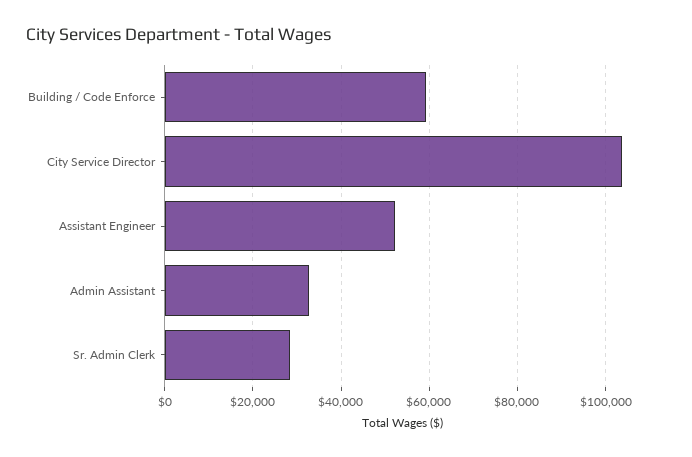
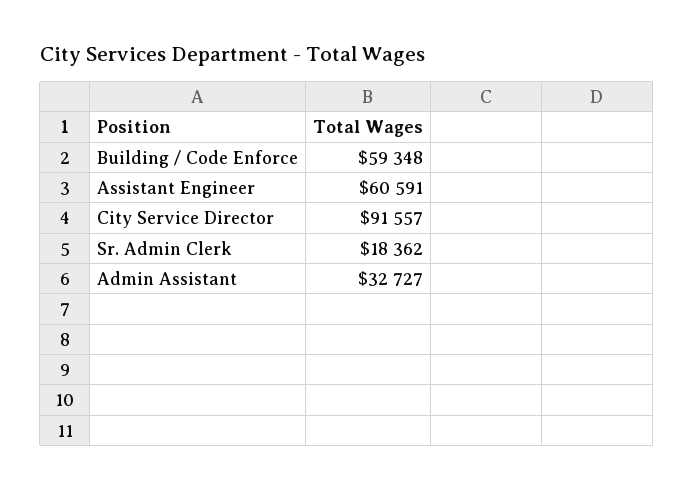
City Service Director: 104000 -> 91557
Assistant Engineer: 52000 -> 60591
Sr. Admin Clerk: 28000 -> 18362

